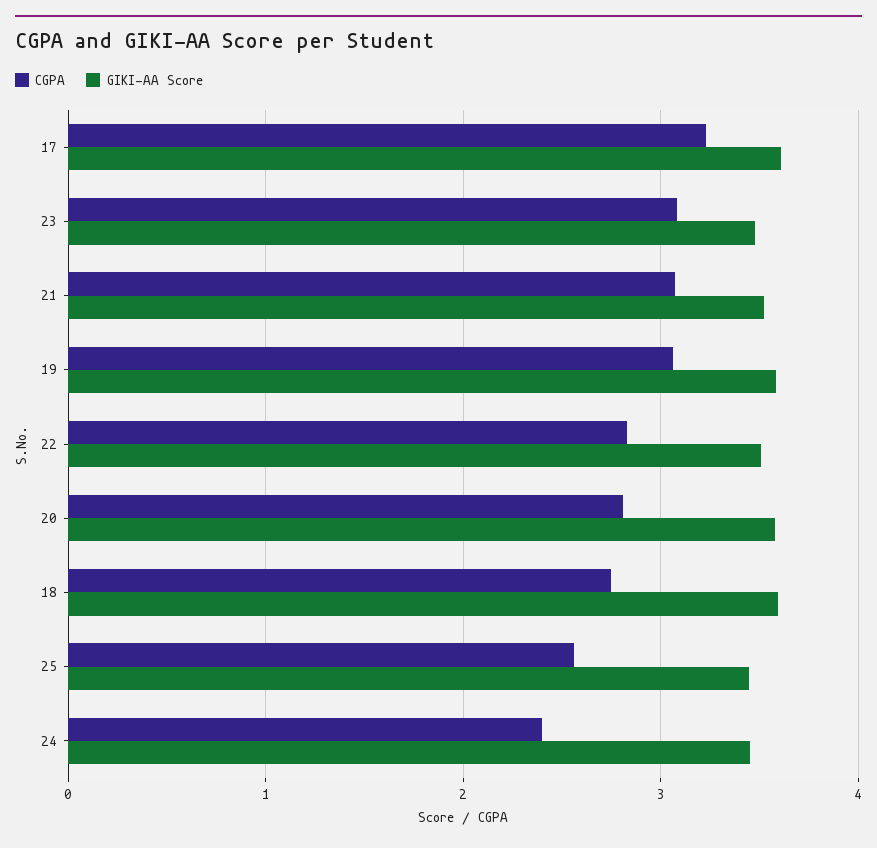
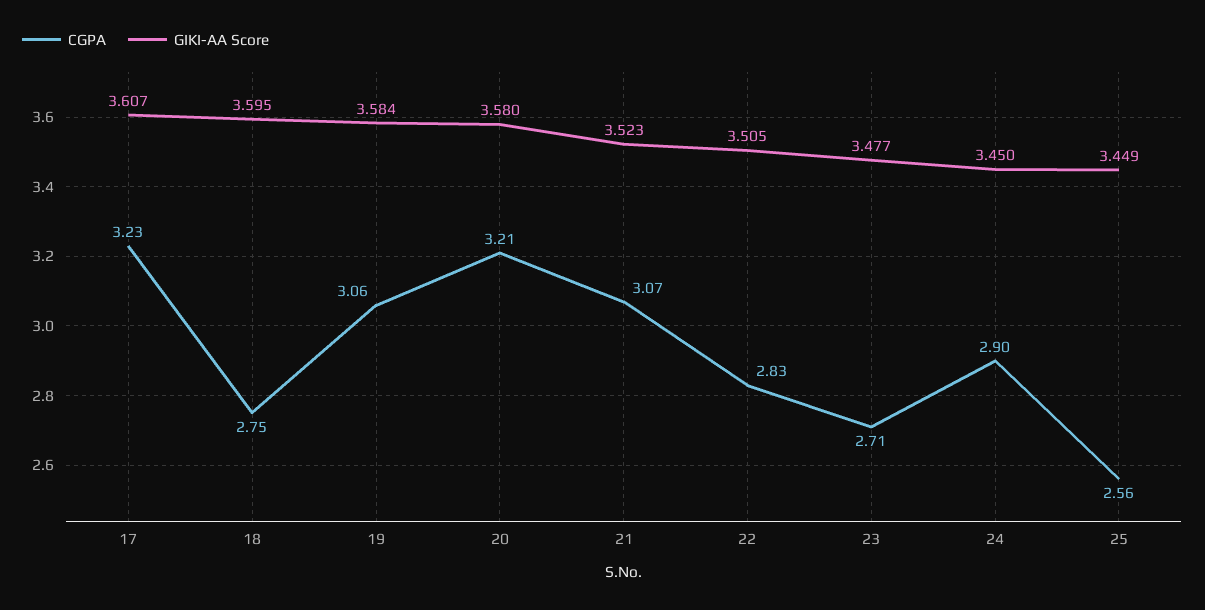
CGPA, 23: 3.1 -> 2.71
CGPA, 20: 2.8 -> 3.21
CGPA, 24: 2.4 -> 2.9

